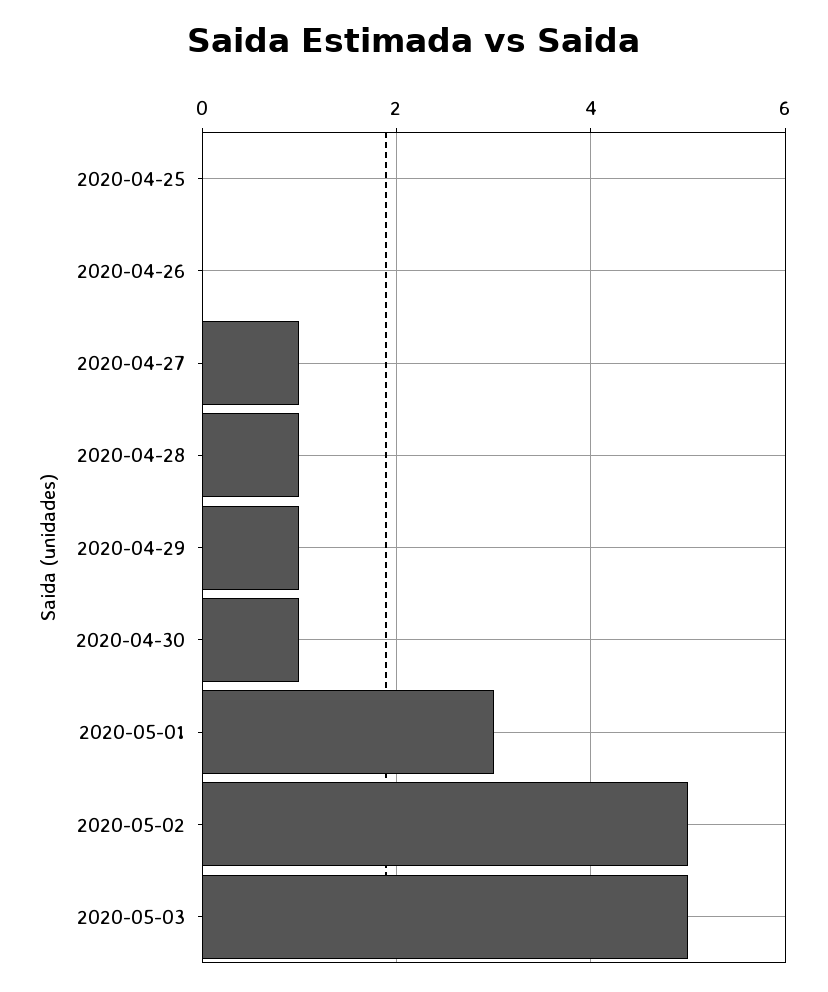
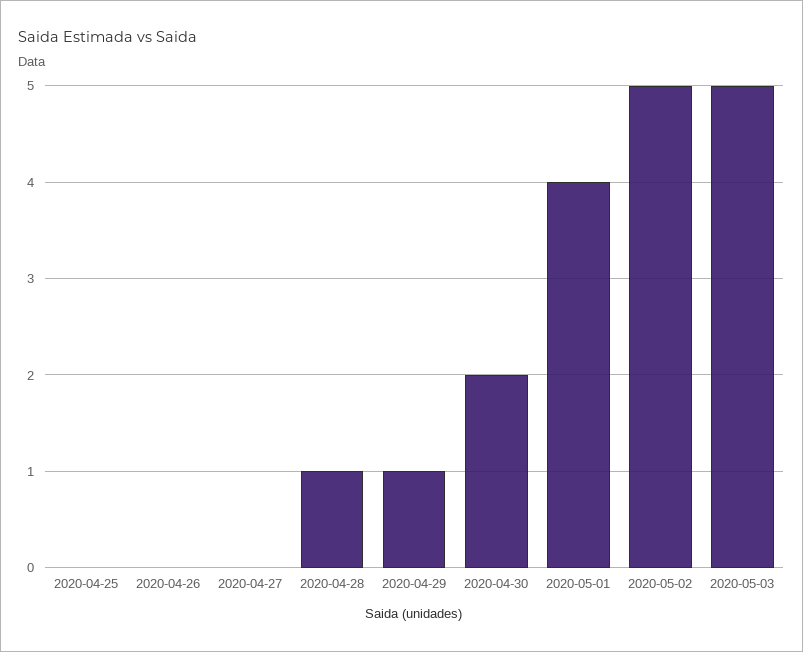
2020-04-27: 1 -> 0
2020-04-30: 1 -> 2
2020-05-01: 3 -> 4

